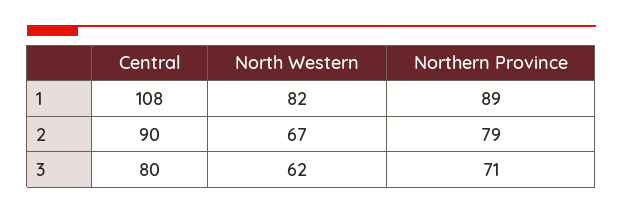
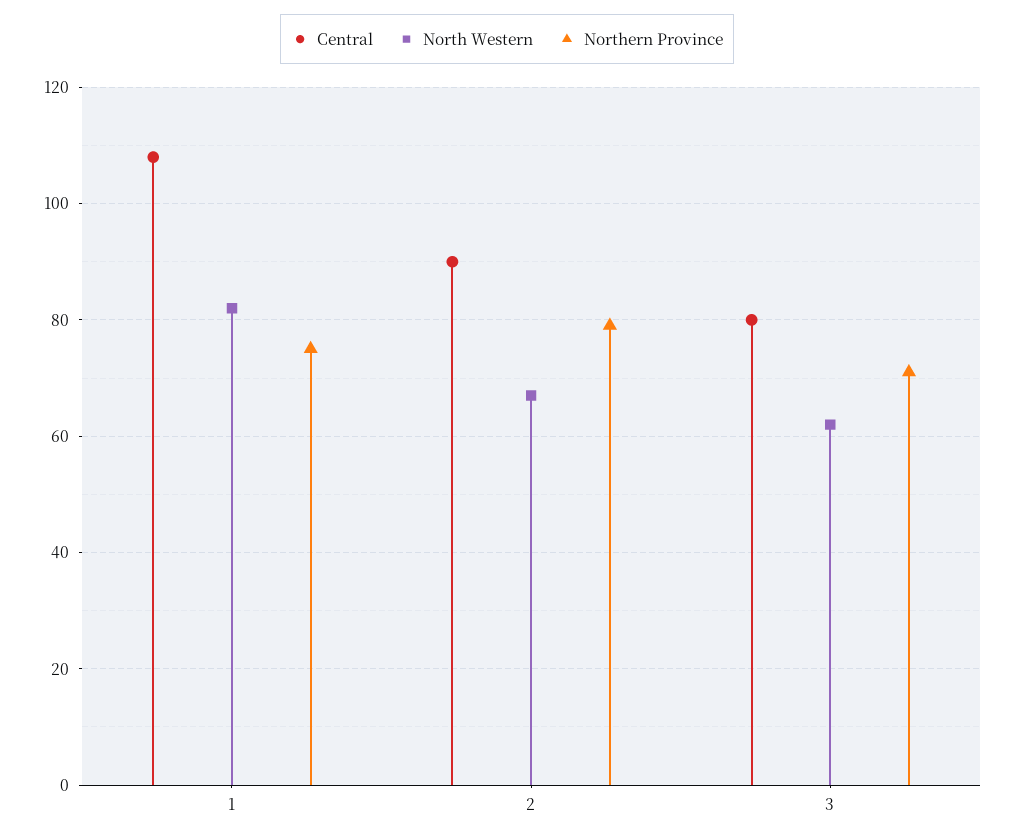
Northern Province, 1: 89 -> 75

